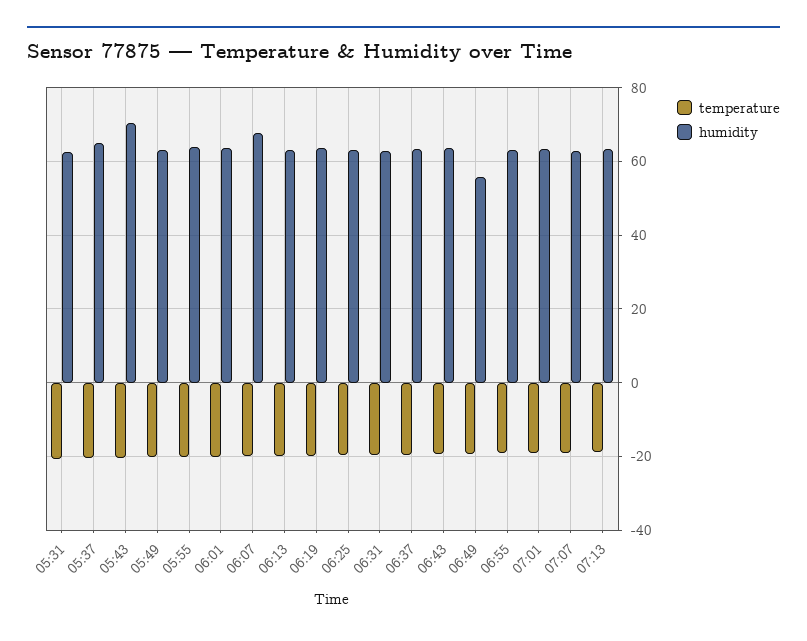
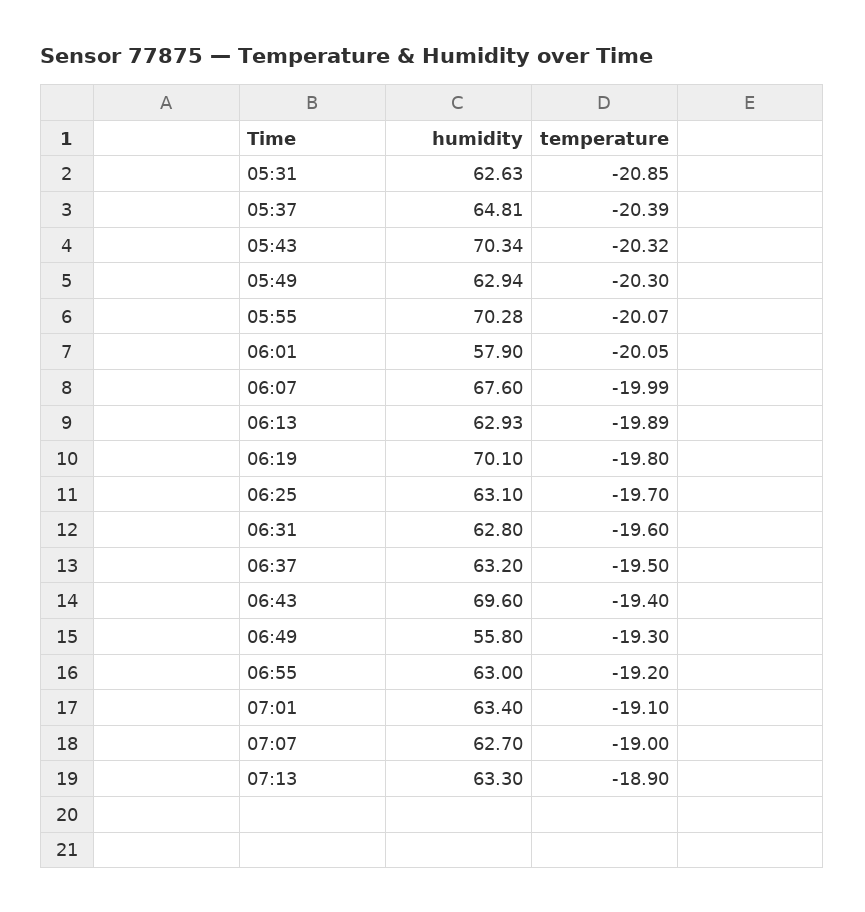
humidity, 05:55: 64 -> 70.28
humidity, 06:01: 64 -> 57.9
humidity, 06:19: 64 -> 70.1
humidity, 06:43: 64 -> 69.6

